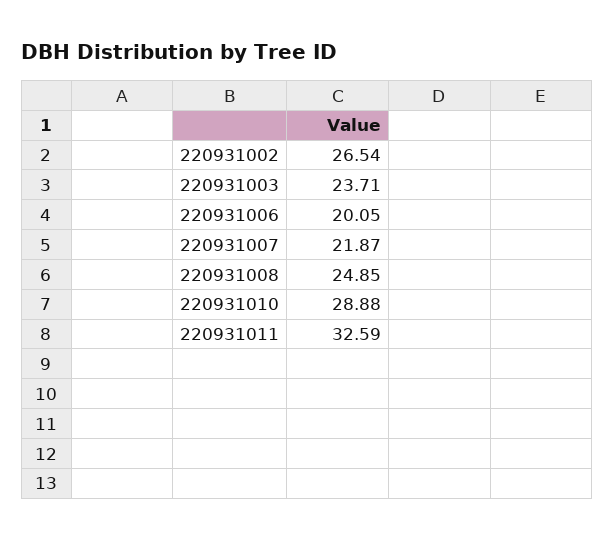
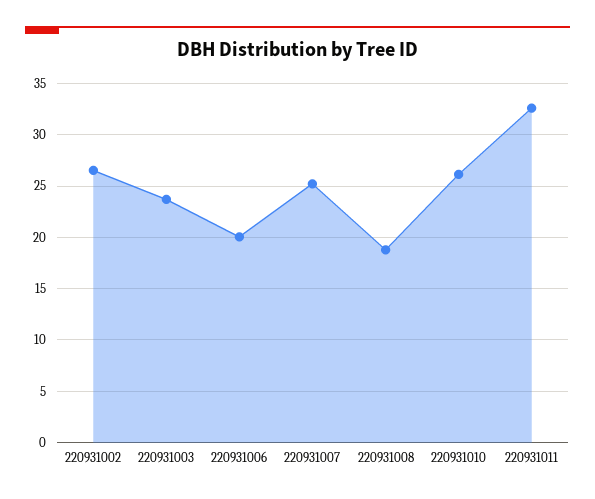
220931007: 21.87 -> 25
220931008: 24.85 -> 19
220931010: 28.88 -> 26

